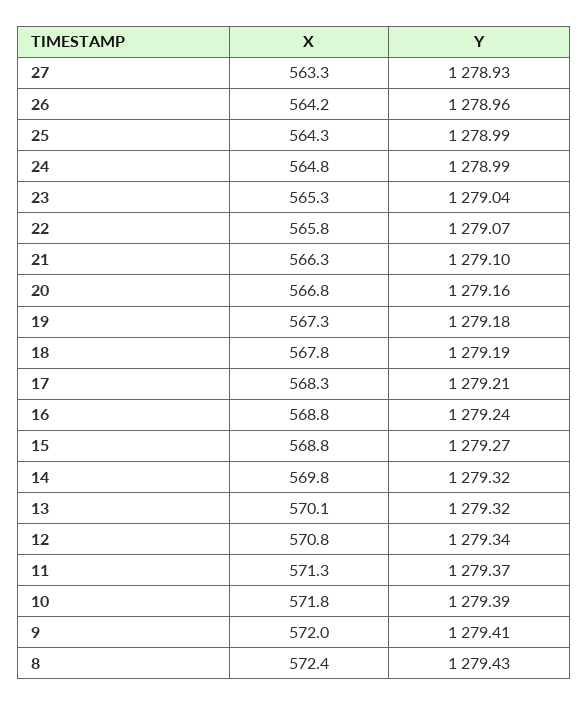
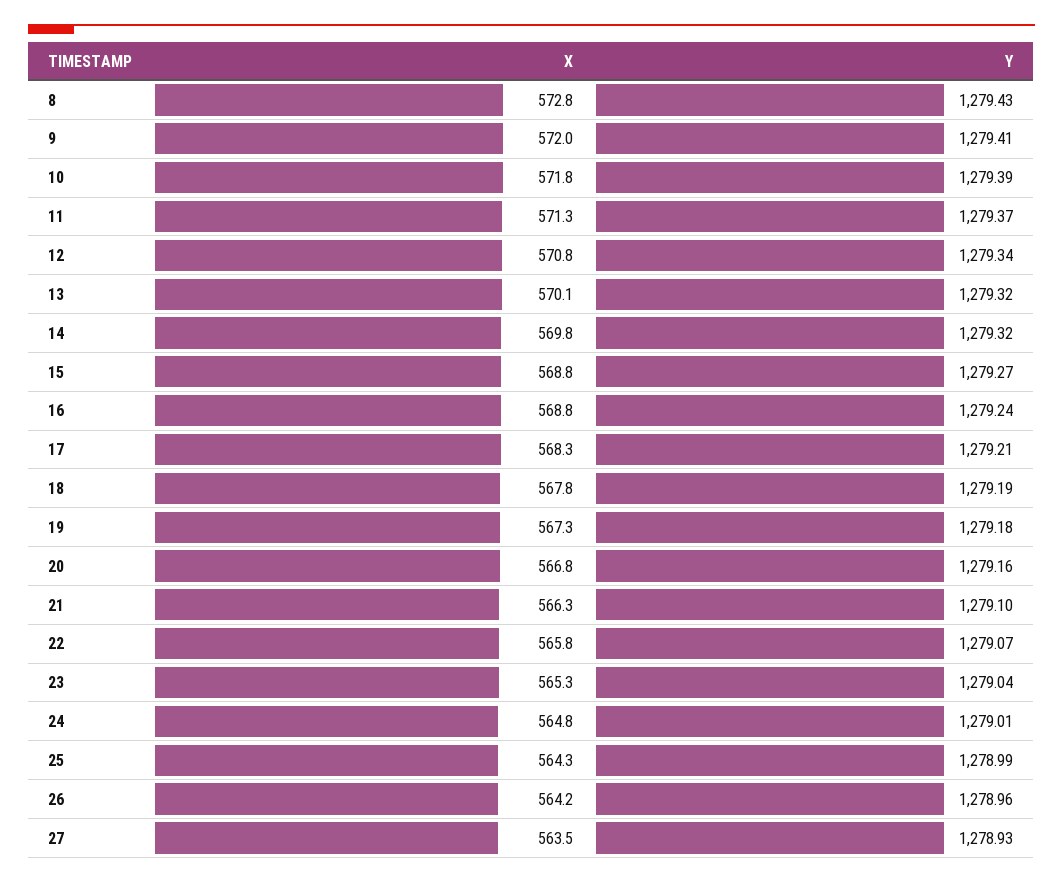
X, 27: 563.3 -> 563.5
Y, 24: 1278.99 -> 1279.01
X, 8: 572.4 -> 572.8

